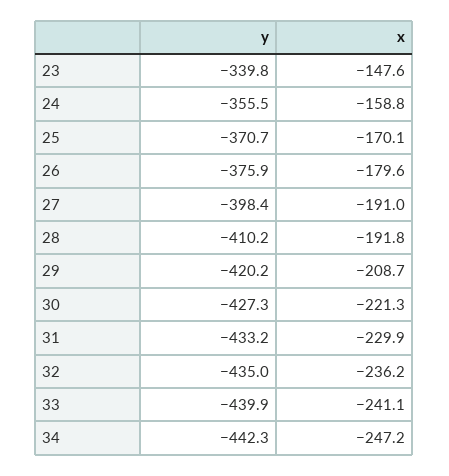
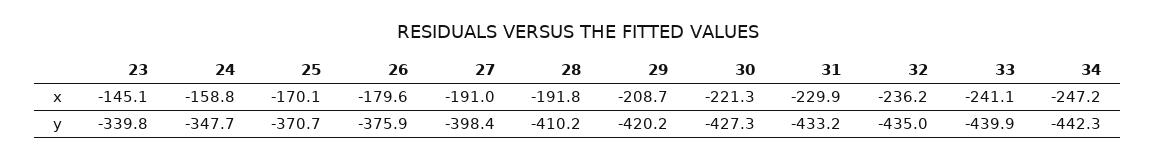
x, 23: -147.6 -> -145.1
y, 24: -355.5 -> -347.7

